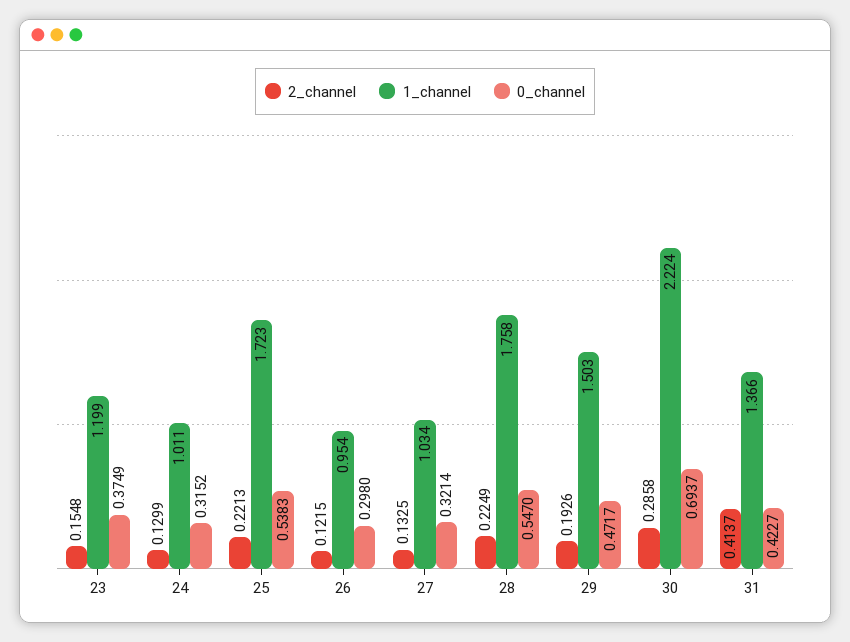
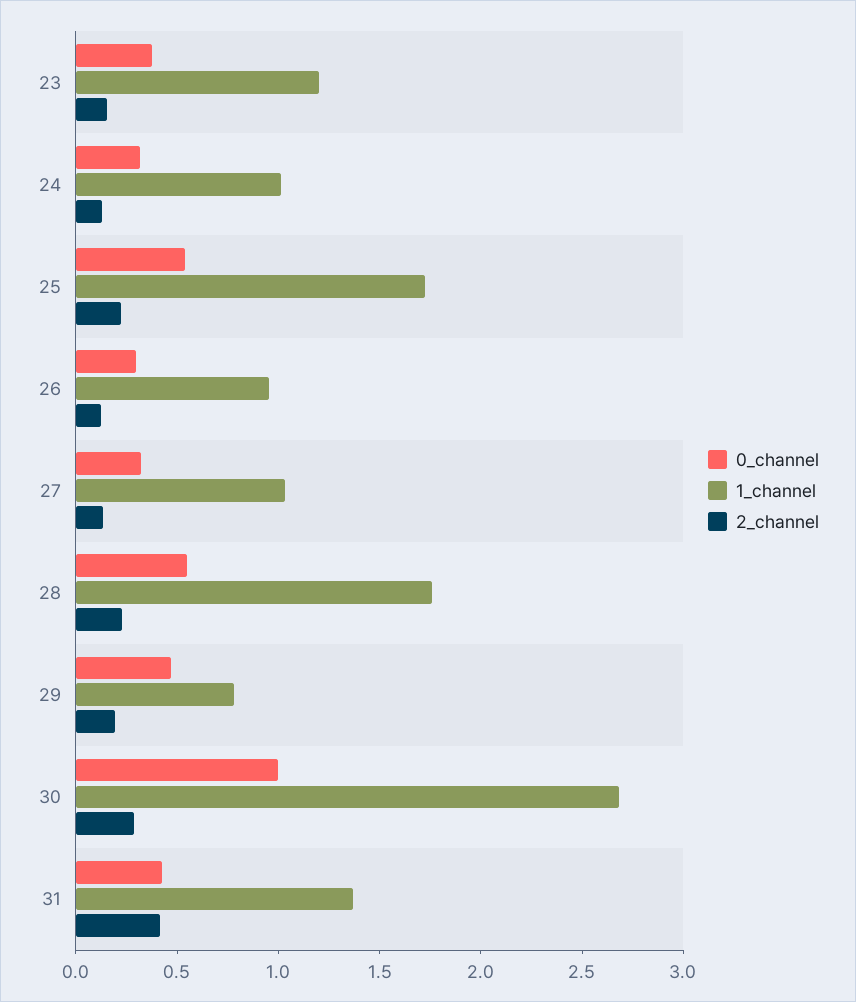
1_channel, 29: 1.503 -> 0.8
1_channel, 30: 2.224 -> 2.7
0_channel, 30: 0.6937 -> 1

